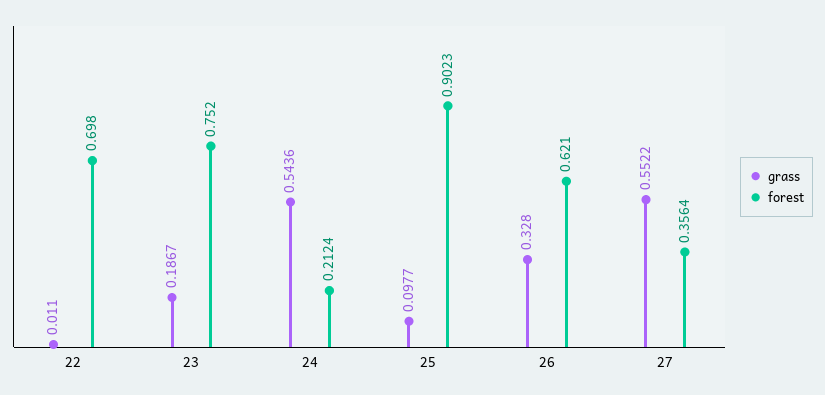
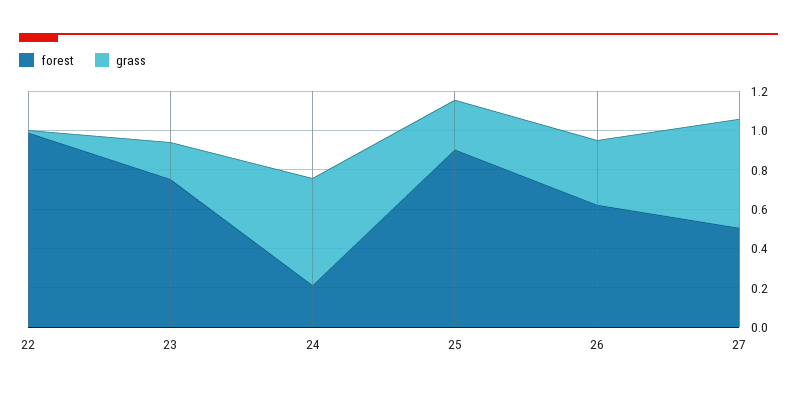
forest, 22: 0.698 -> 1
grass, 25: 0.0977 -> 0.25
forest, 27: 0.3564 -> 0.5

